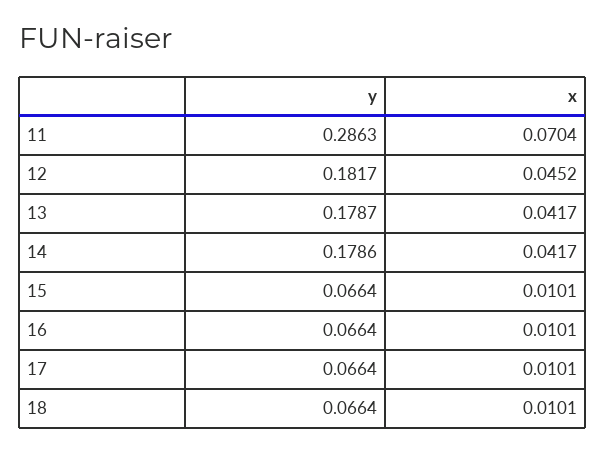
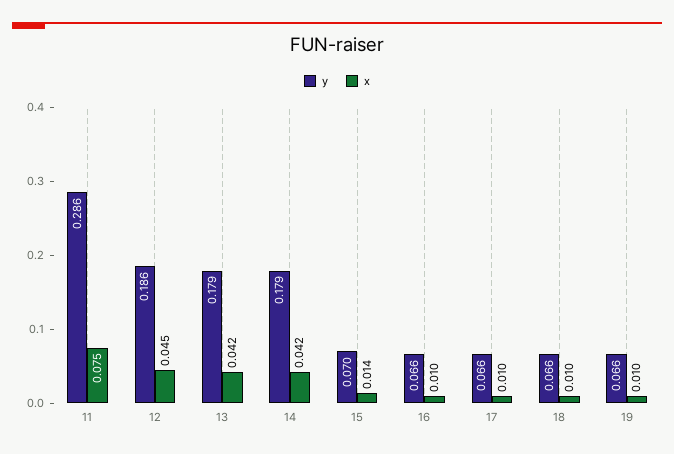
x, 11: 0.0704 -> 0.075
y, 12: 0.1817 -> 0.186
y, 15: 0.0664 -> 0.07
x, 15: 0.0101 -> 0.014
y, 19: none -> 0.066
x, 19: none -> 0.01

